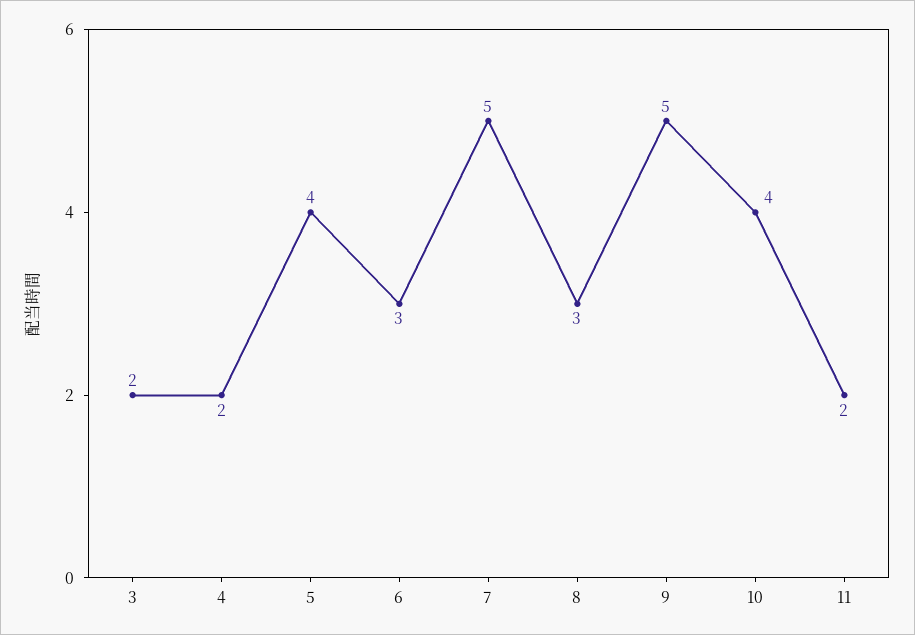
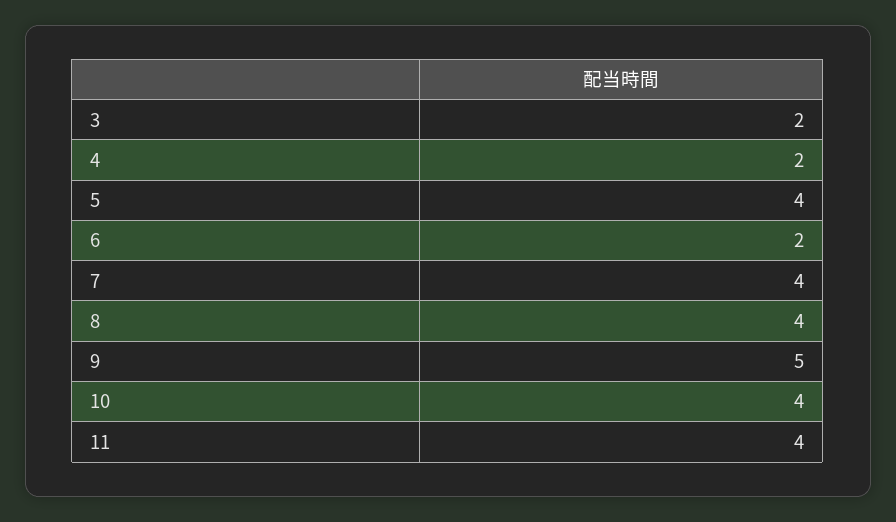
6: 3 -> 2
7: 5 -> 4
8: 3 -> 4
11: 2 -> 4

